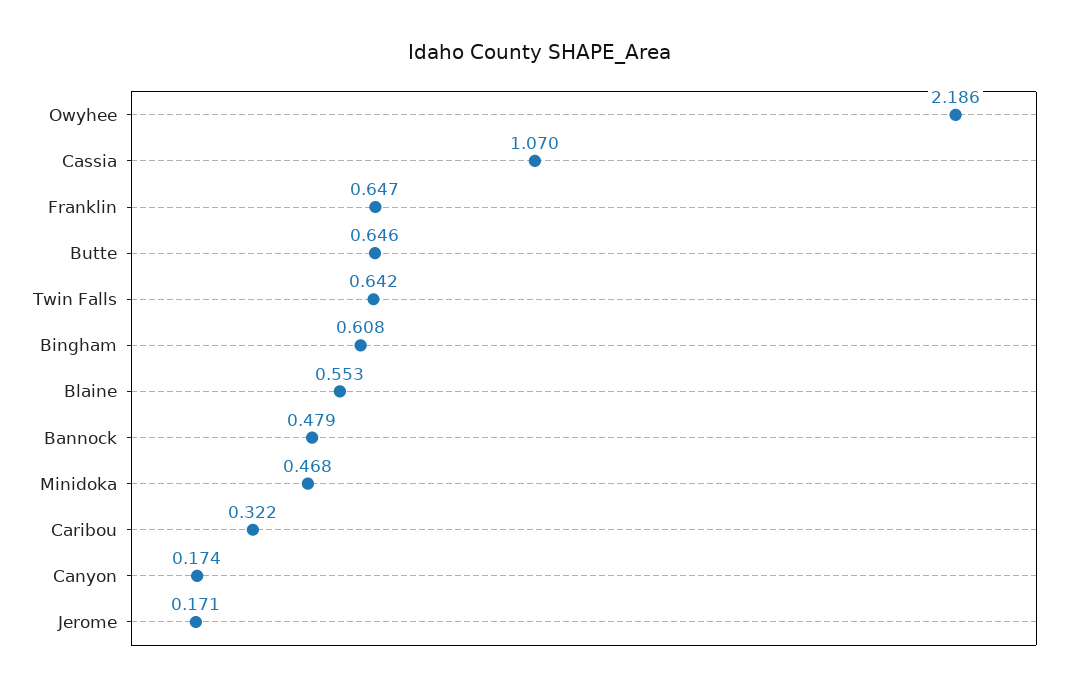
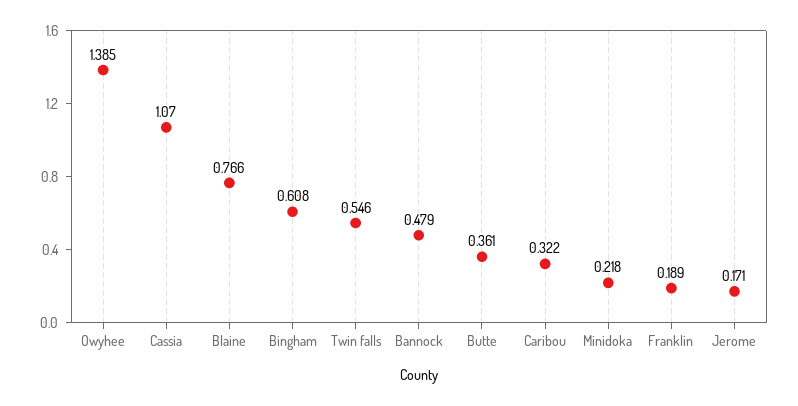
Owyhee: 2.186 -> 1.385
Franklin: 0.647 -> 0.189
Butte: 0.646 -> 0.361
Twin Falls: 0.642 -> 0.546
Blaine: 0.553 -> 0.766
Minidoka: 0.468 -> 0.218
Canyon: 0.174 -> none

